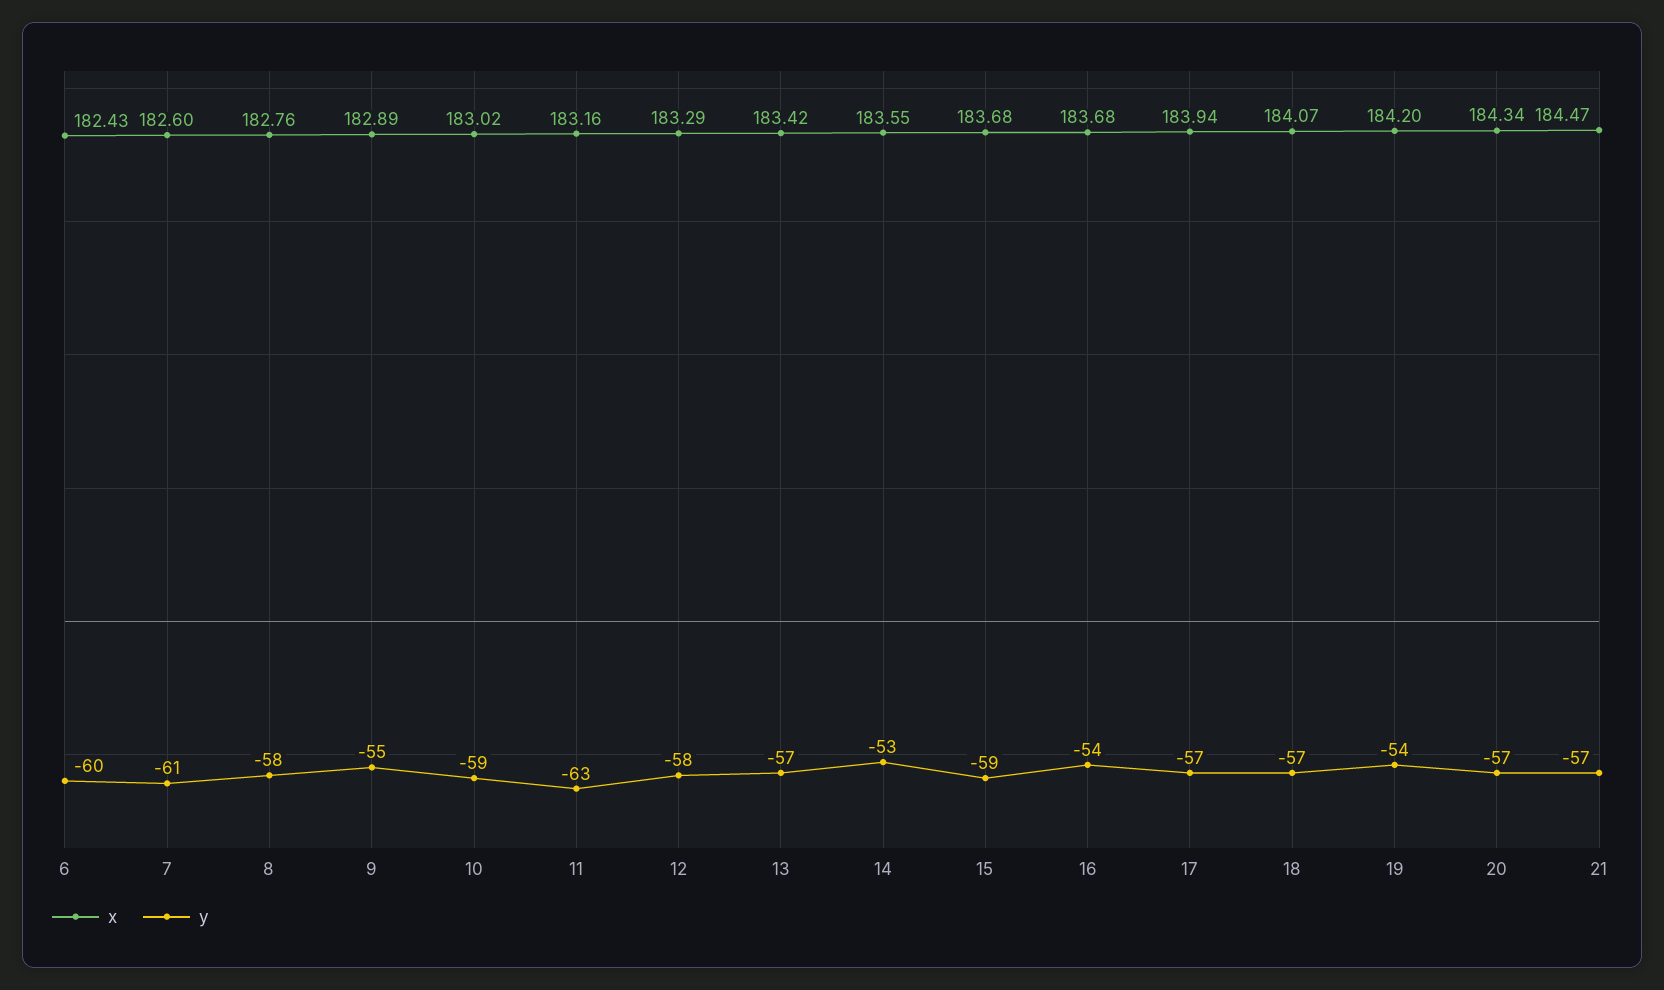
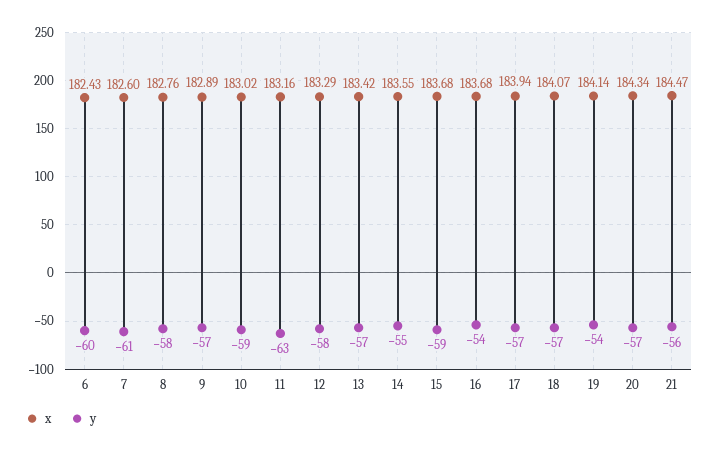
y, 9: -55 -> -57
y, 14: -53 -> -55
x, 19: 184.2 -> 184.14
y, 21: -57 -> -56

